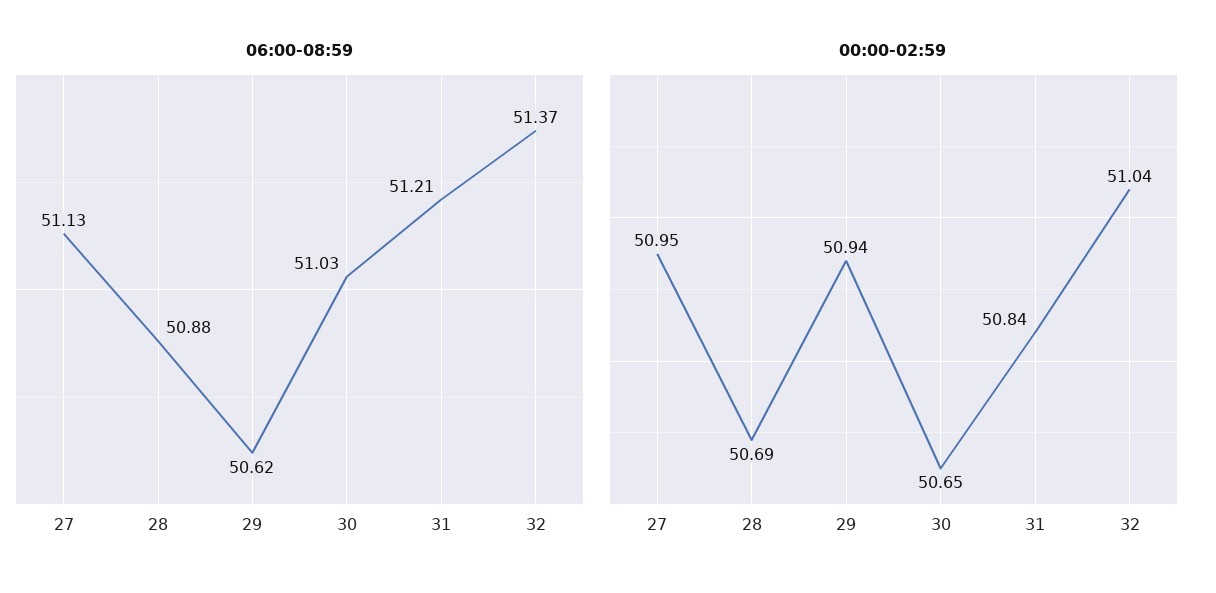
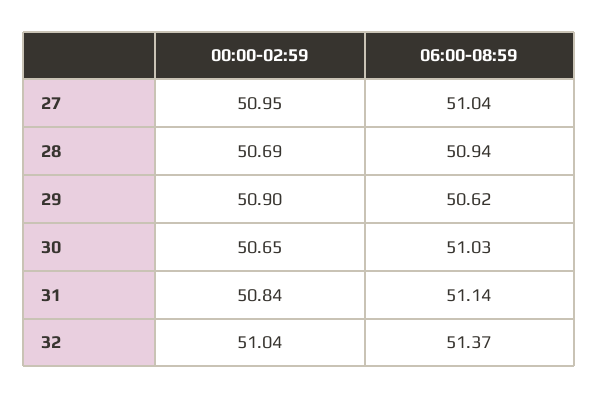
06:00-08:59, 27: 51.13 -> 51.04
06:00-08:59, 28: 50.88 -> 50.94
06:00-08:59, 31: 51.21 -> 51.14
00:00-02:59, 29: 50.94 -> 50.9

